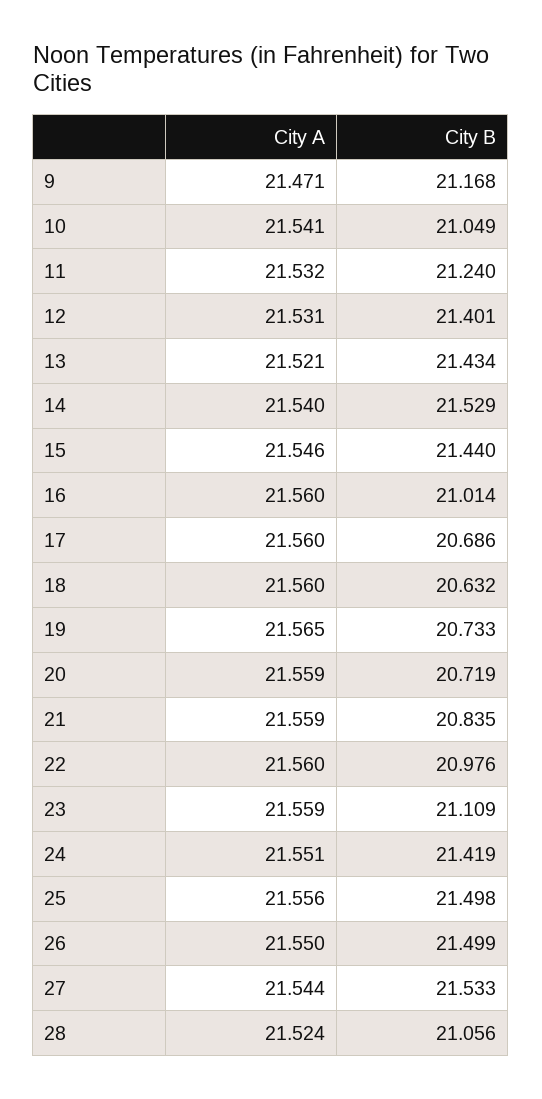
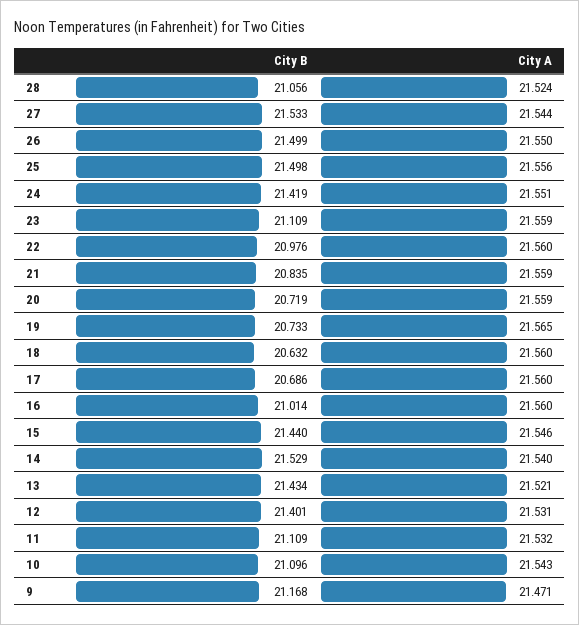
City A, 10: 21.541 -> 21.543
City B, 10: 21.049 -> 21.096
City B, 11: 21.24 -> 21.109

